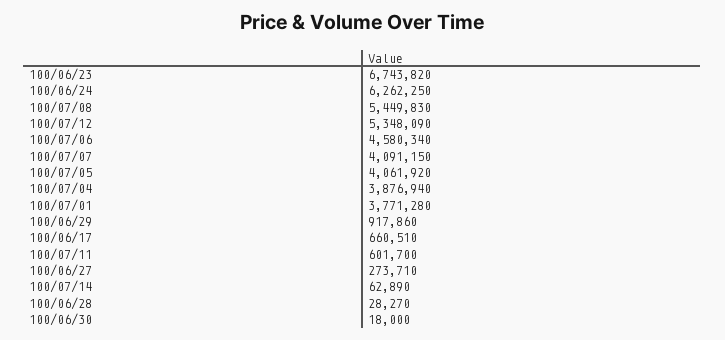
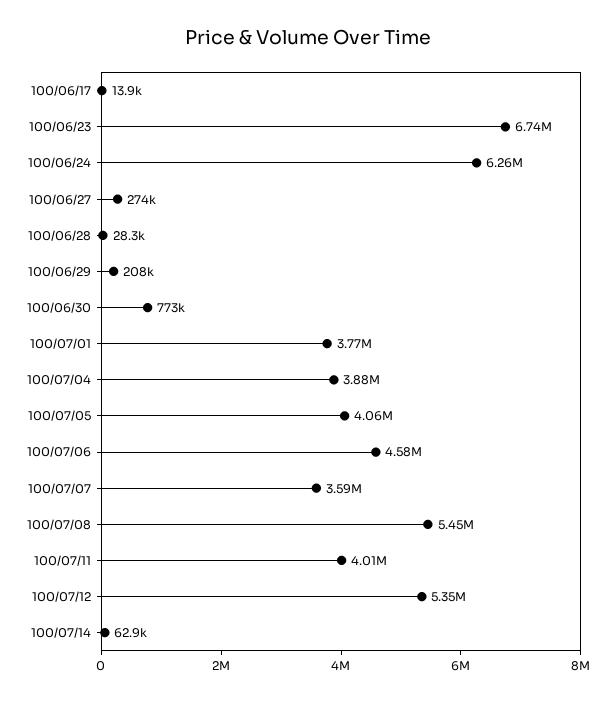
100/07/07: 4091150 -> 3590000
100/06/29: 917860 -> 208000
100/06/17: 660510 -> 13900
100/07/11: 601700 -> 4010000
100/06/30: 18000 -> 773000

